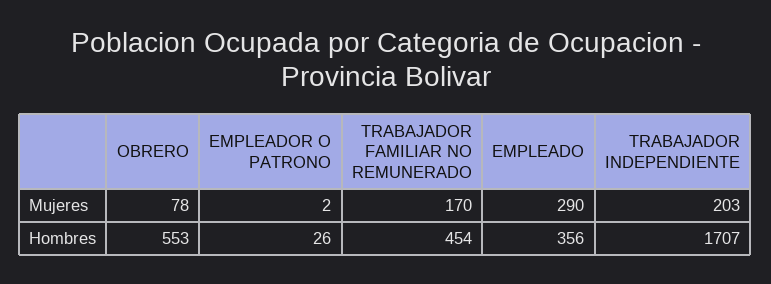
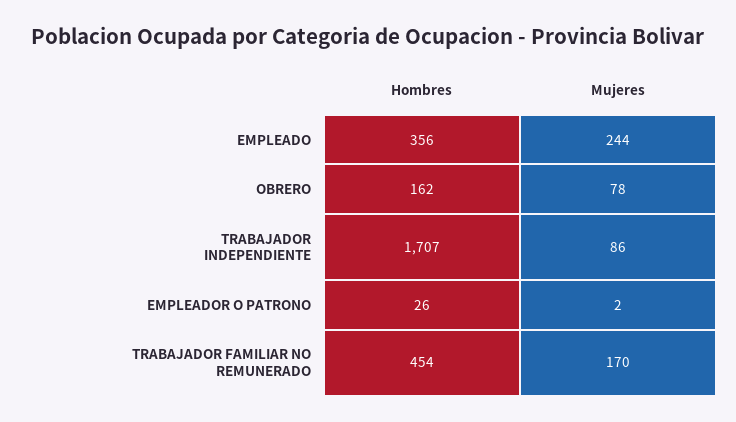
EMPLEADO, Mujeres: 290 -> 244
TRABAJADOR INDEPENDIENTE, Mujeres: 203 -> 86
OBRERO, Hombres: 553 -> 162

